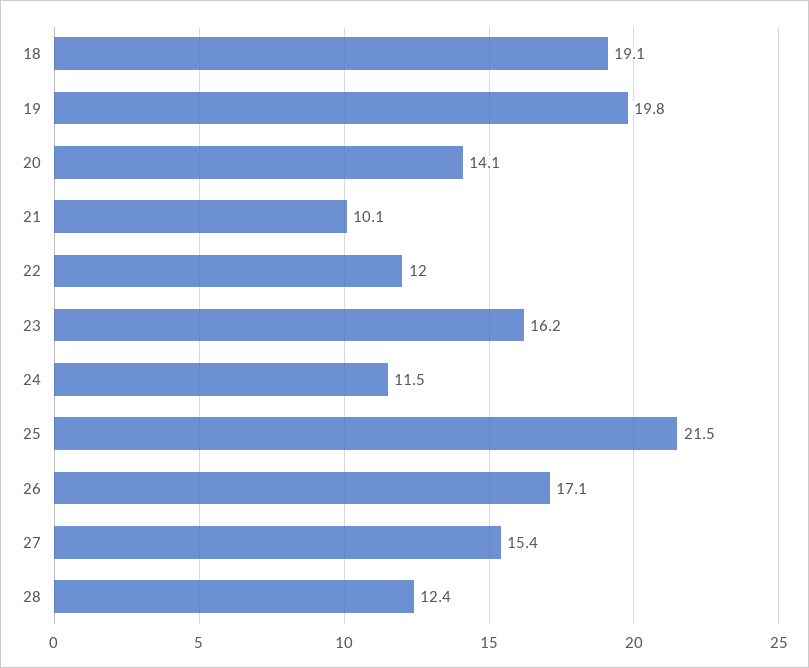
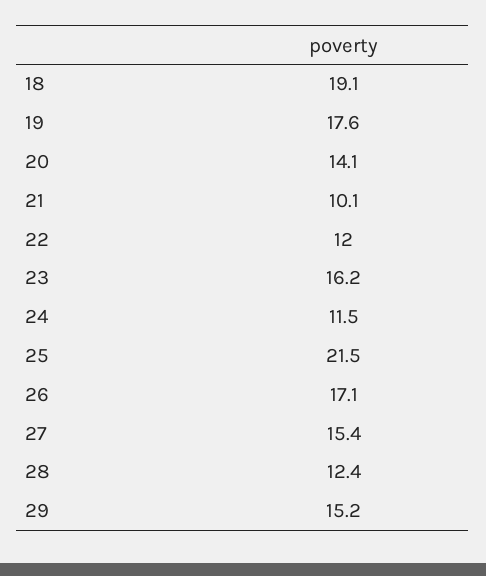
19: 19.8 -> 17.6
29: none -> 15.2

